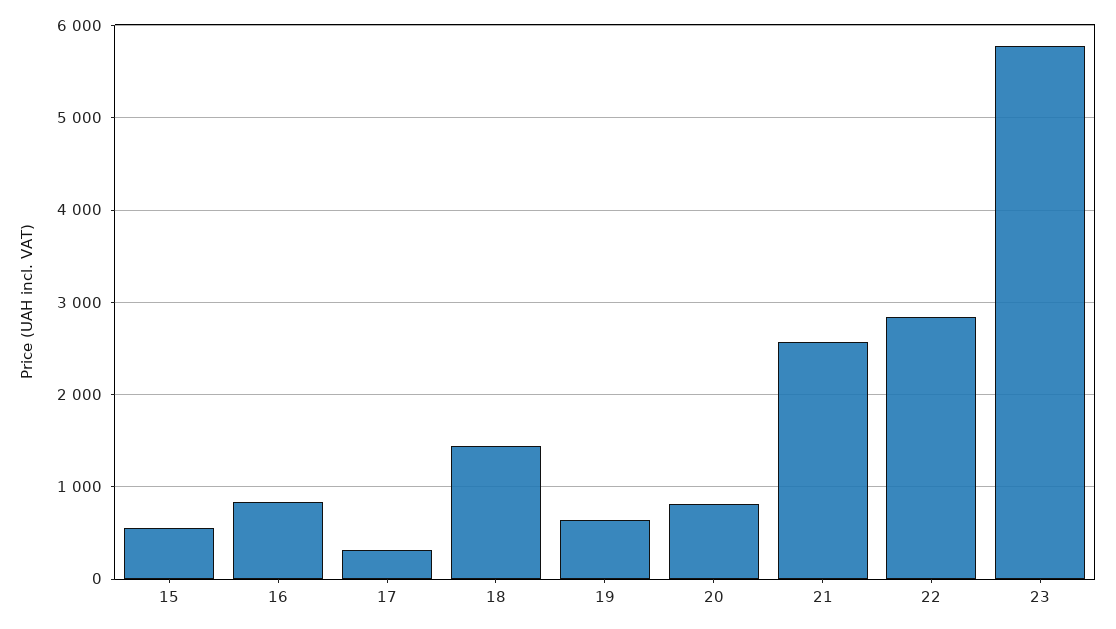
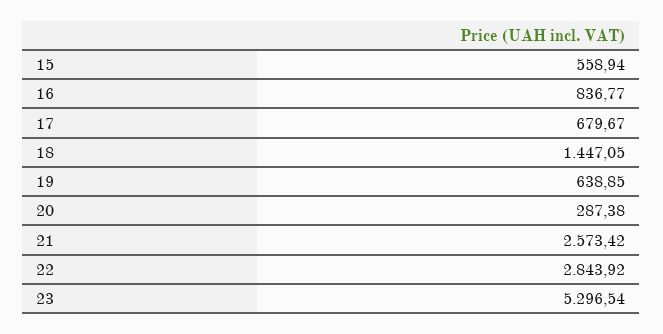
17: 300 -> 679.67
20: 800 -> 287.38
23: 5800 -> 5296.54

